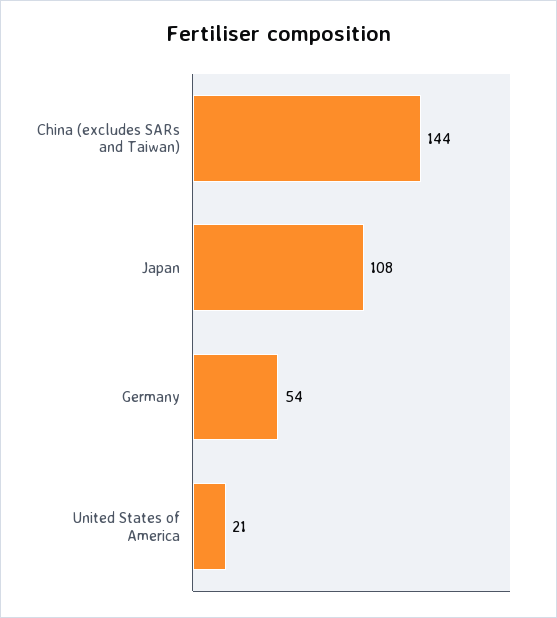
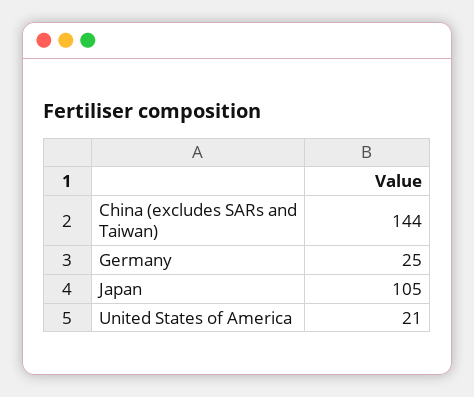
Japan: 108 -> 105
Germany: 54 -> 25

